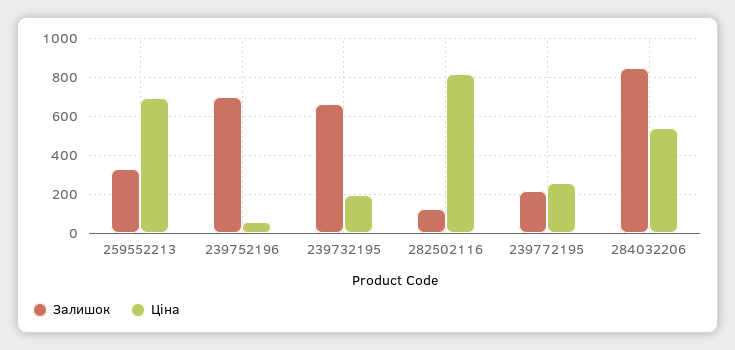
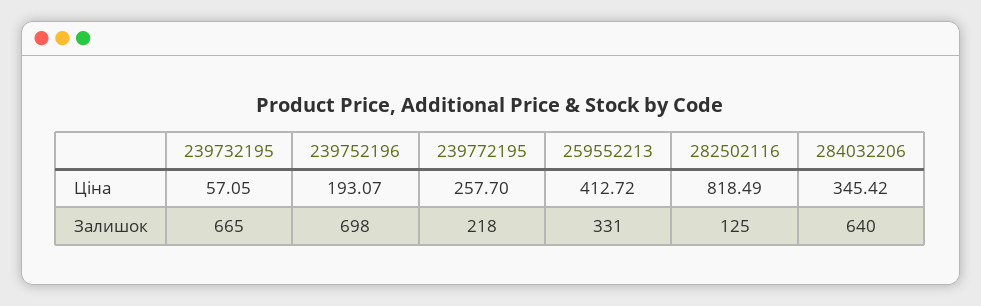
Ціна, 259552213: 700 -> 412.72
Ціна, 239752196: 50 -> 193.07
Ціна, 239732195: 200 -> 57.05
Залишок, 284032206: 850 -> 640
Ціна, 284032206: 550 -> 345.42

